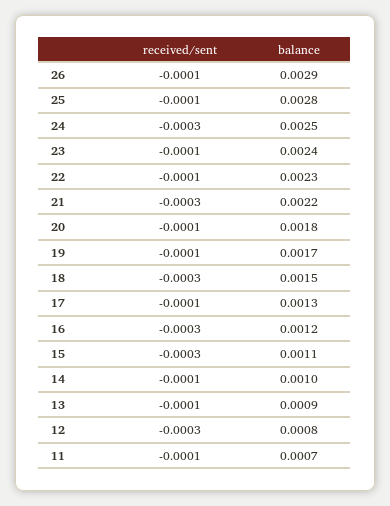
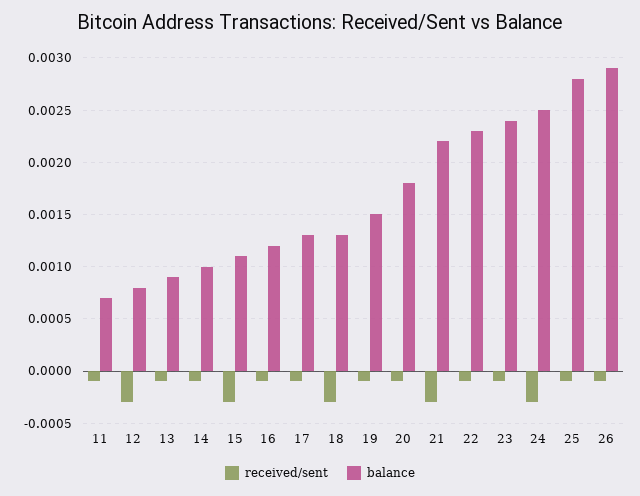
balance, 19: 0.0017 -> 0.0015
balance, 18: 0.0015 -> 0.0013
received/sent, 16: -0.0003 -> -0.0001

